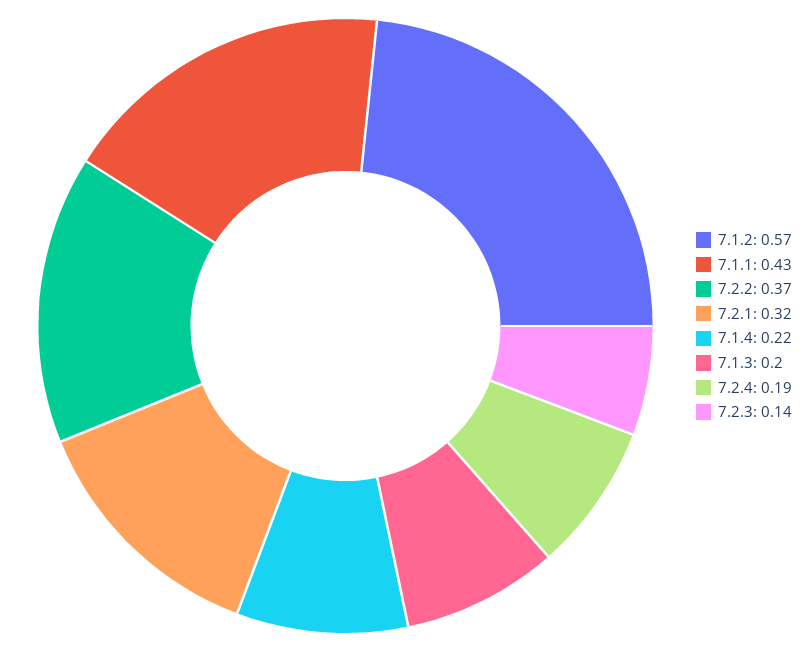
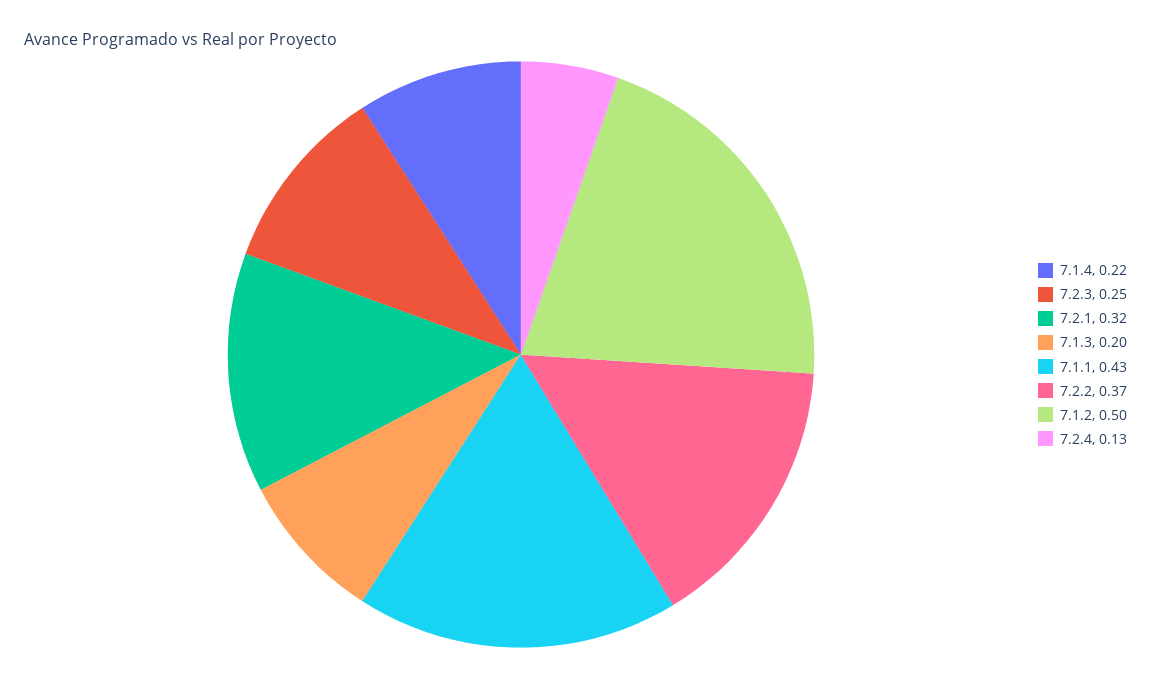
7.1.2: 0.57 -> 0.5
7.2.4: 0.19 -> 0.13
7.2.3: 0.14 -> 0.25

